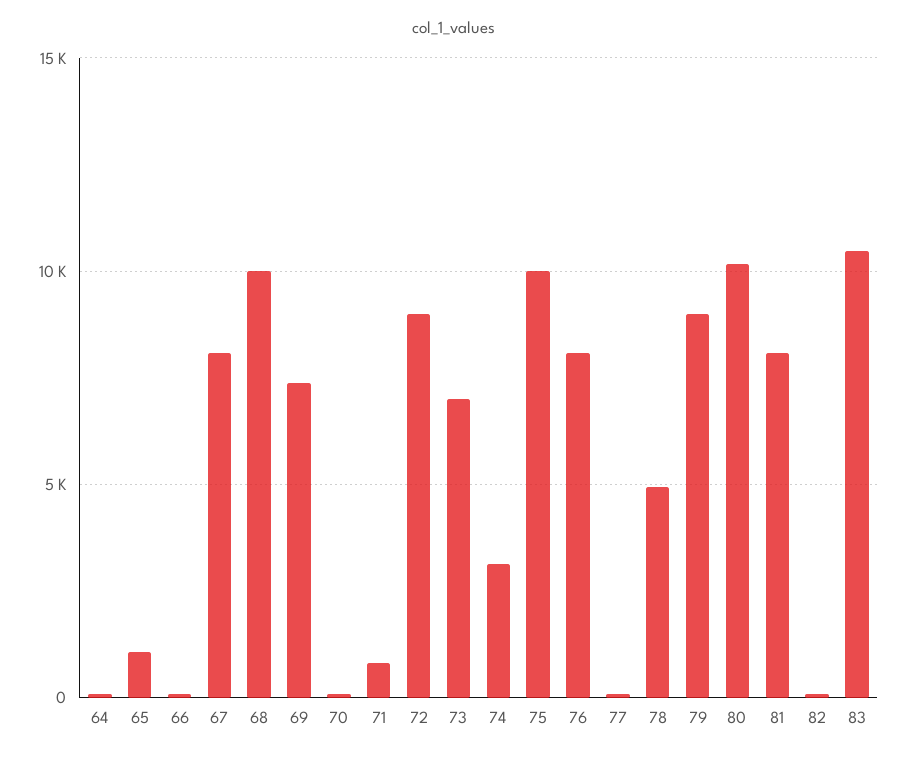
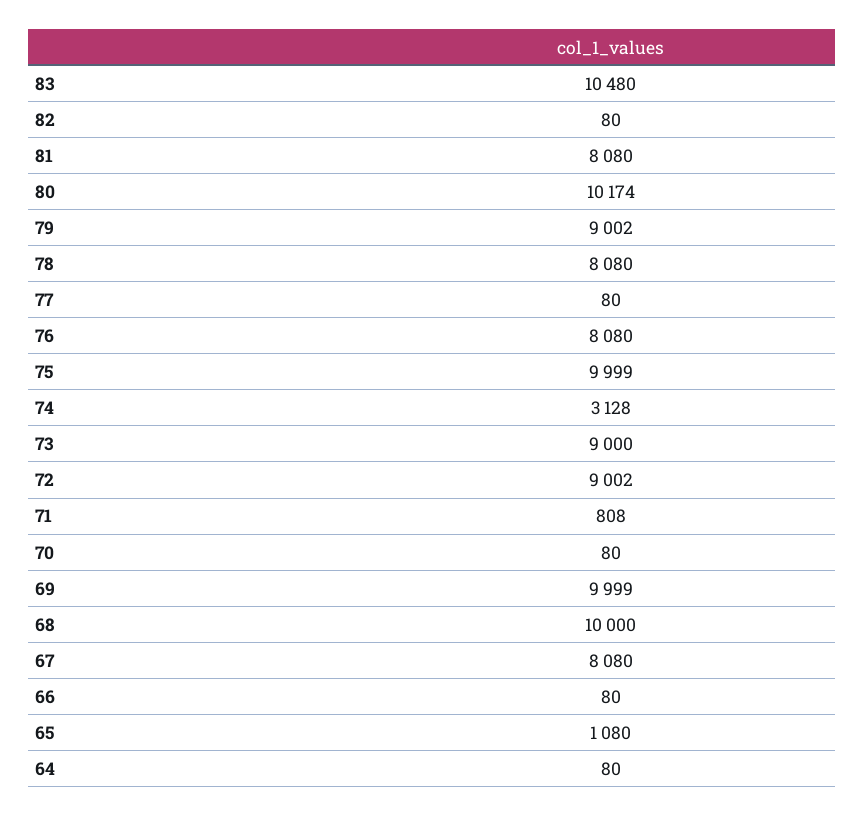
69: 7500 -> 9999
73: 7000 -> 9000
78: 5000 -> 8080

